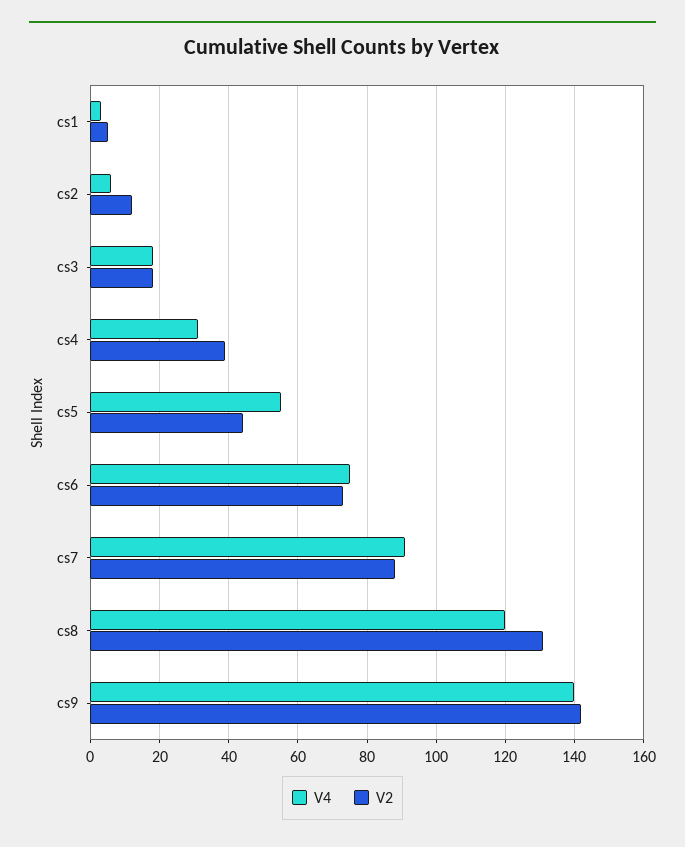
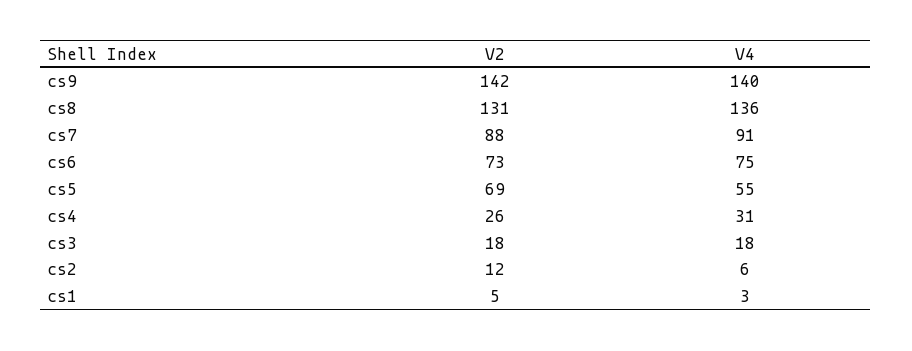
V2, cs4: 40 -> 26
V2, cs5: 45 -> 69
V4, cs8: 120 -> 136

